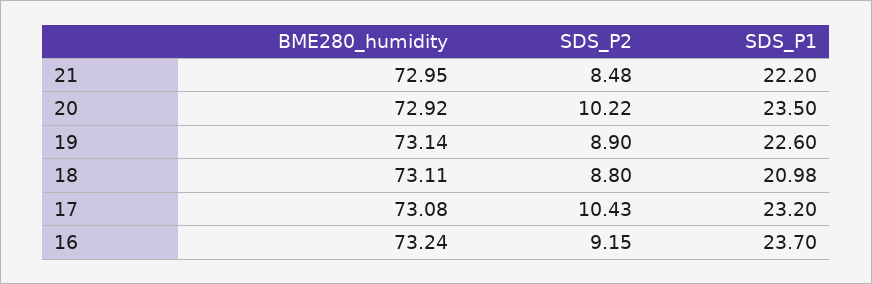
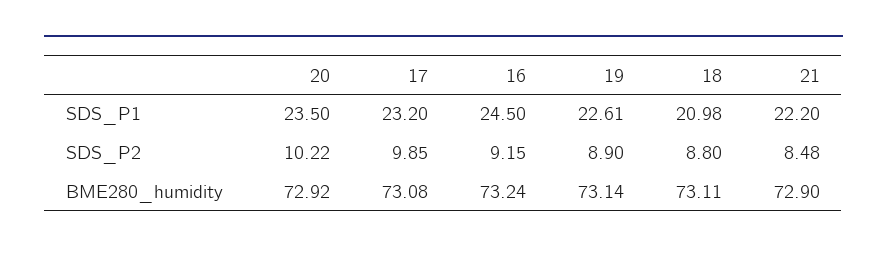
BME280_humidity, 21: 72.95 -> 72.9
SDS_P1, 19: 22.6 -> 22.61
SDS_P2, 17: 10.43 -> 9.85
SDS_P1, 16: 23.7 -> 24.5

